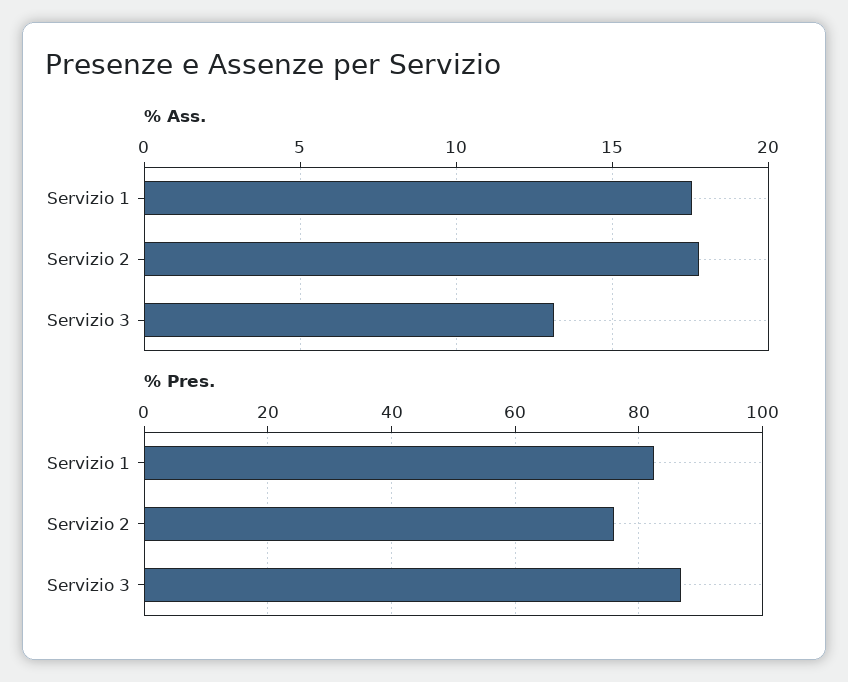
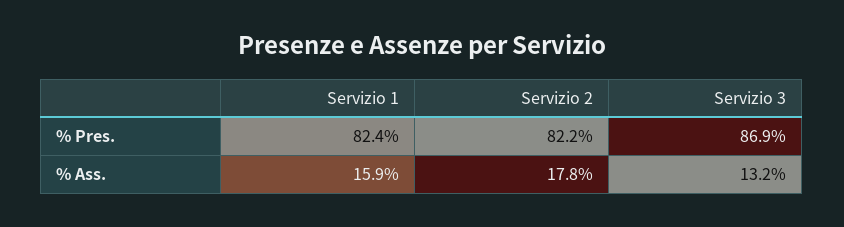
% Ass., Servizio 1: 17.5 -> 15.9
% Pres., Servizio 2: 76 -> 82.2

